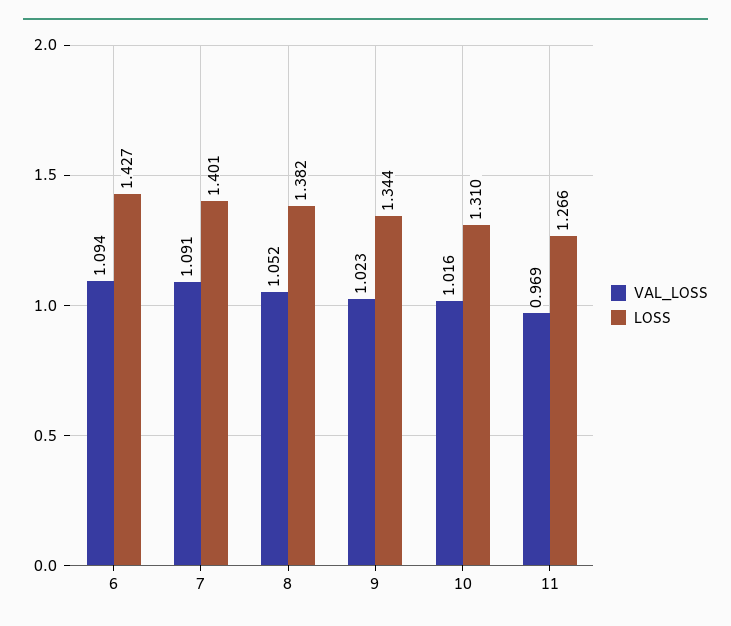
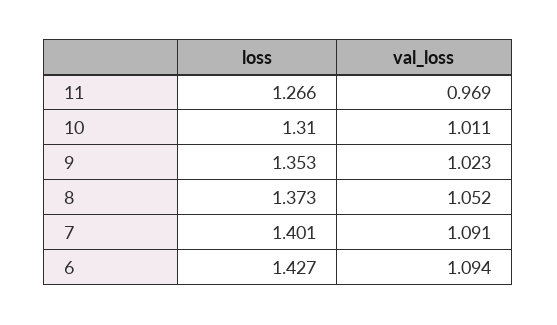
LOSS, 8: 1.382 -> 1.373
LOSS, 9: 1.344 -> 1.353
VAL_LOSS, 10: 1.016 -> 1.011

